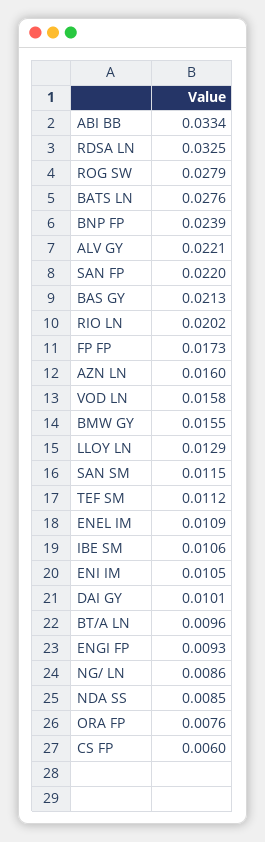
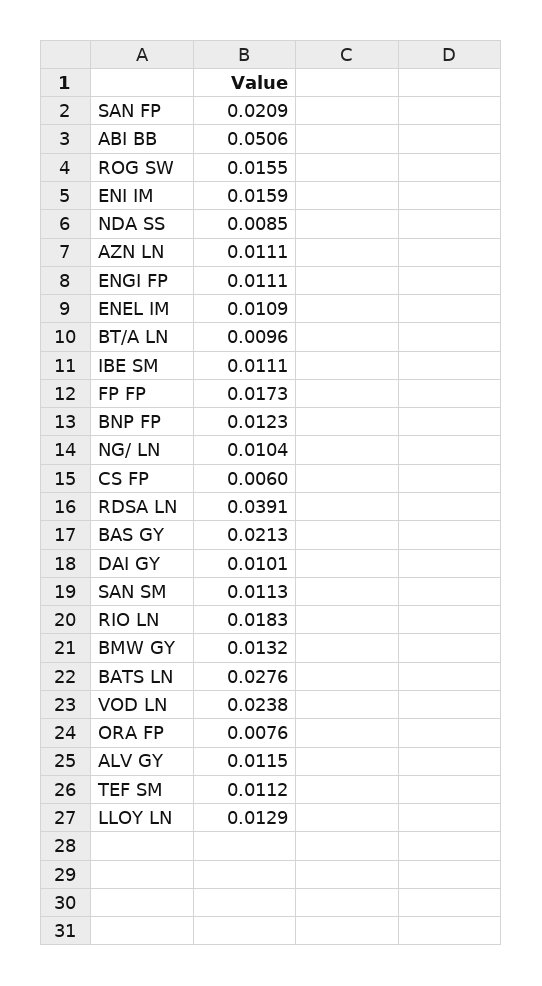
ABI BB: 0.0334 -> 0.0506
RDSA LN: 0.0325 -> 0.0391
ROG SW: 0.0279 -> 0.0155
BNP FP: 0.0239 -> 0.0123
ALV GY: 0.0221 -> 0.0115
SAN FP: 0.022 -> 0.0209
RIO LN: 0.0202 -> 0.0183
AZN LN: 0.016 -> 0.0111
VOD LN: 0.0158 -> 0.0238
BMW GY: 0.0155 -> 0.0132
SAN SM: 0.0115 -> 0.0113
IBE SM: 0.0106 -> 0.0111
ENI IM: 0.0105 -> 0.0159
ENGI FP: 0.0093 -> 0.0111
NG/ LN: 0.0086 -> 0.0104

